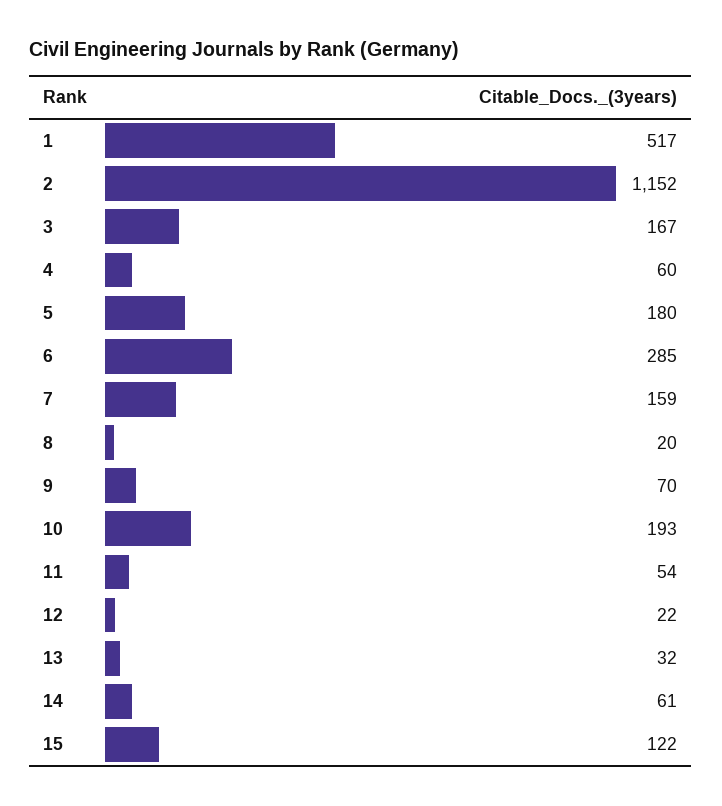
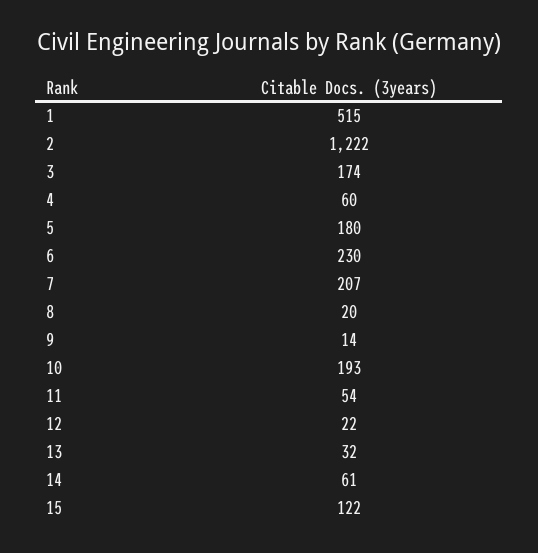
1: 517 -> 515
2: 1152 -> 1222
3: 167 -> 174
6: 285 -> 230
7: 159 -> 207
9: 70 -> 14

